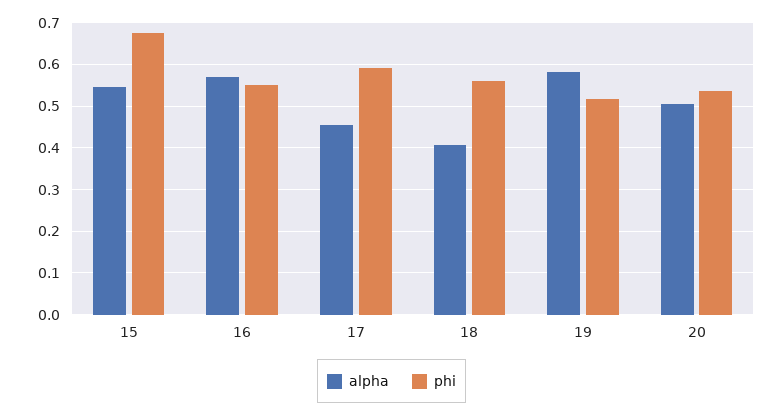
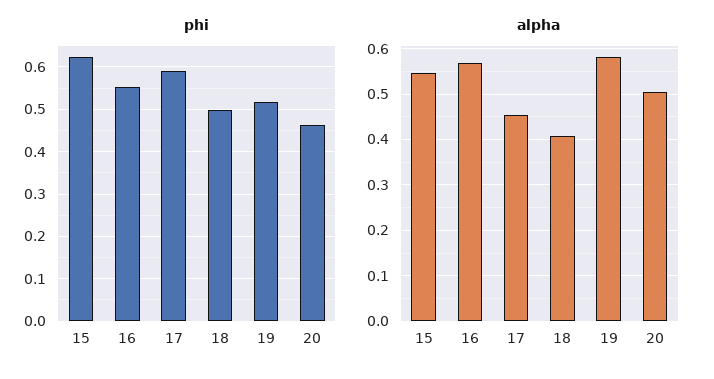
phi, 15: 0.68 -> 0.62
phi, 18: 0.56 -> 0.5
phi, 20: 0.54 -> 0.46

